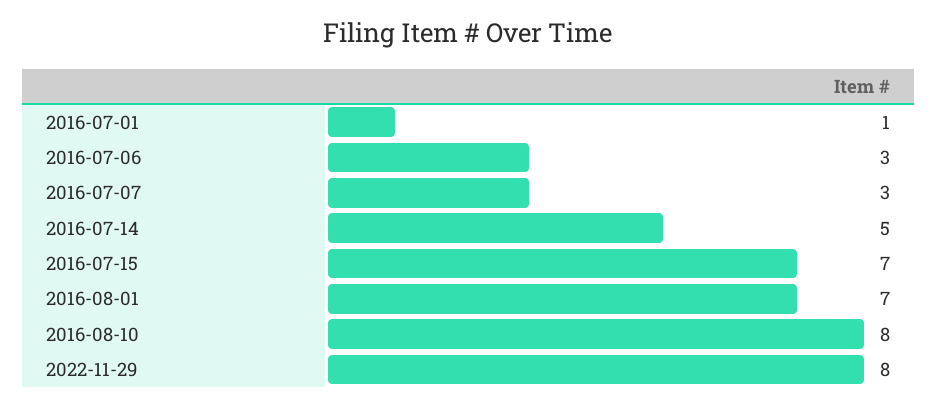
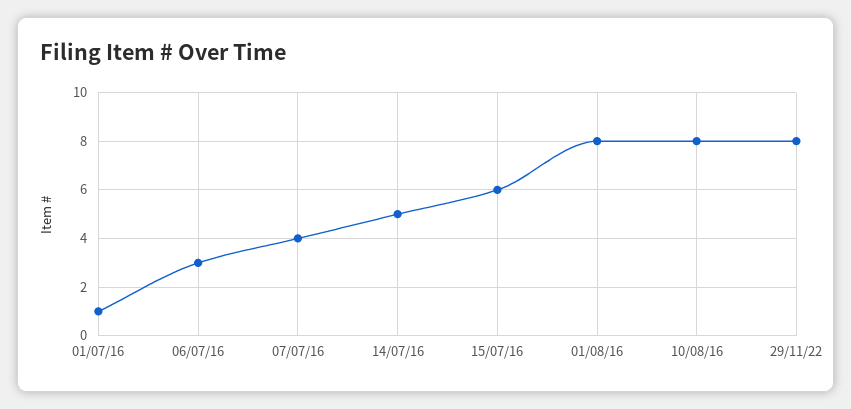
2016-07-07: 3 -> 4
2016-07-15: 7 -> 6
2016-08-01: 7 -> 8

